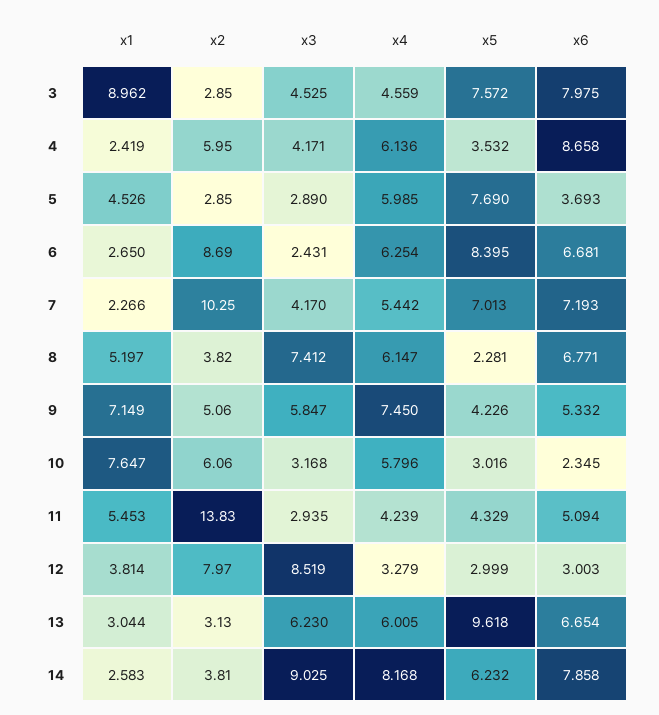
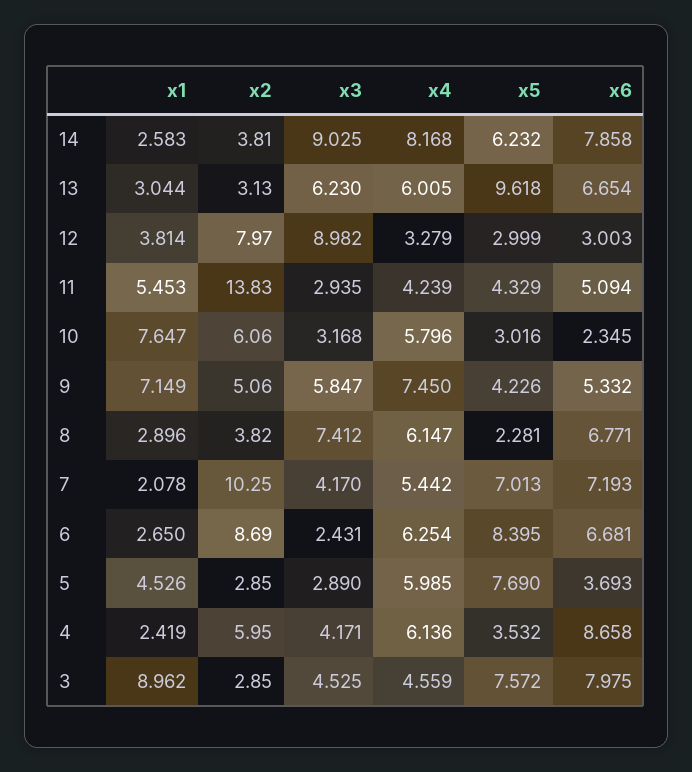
x1, 7: 2.266 -> 2.078
x1, 8: 5.197 -> 2.896
x3, 12: 8.519 -> 8.982

